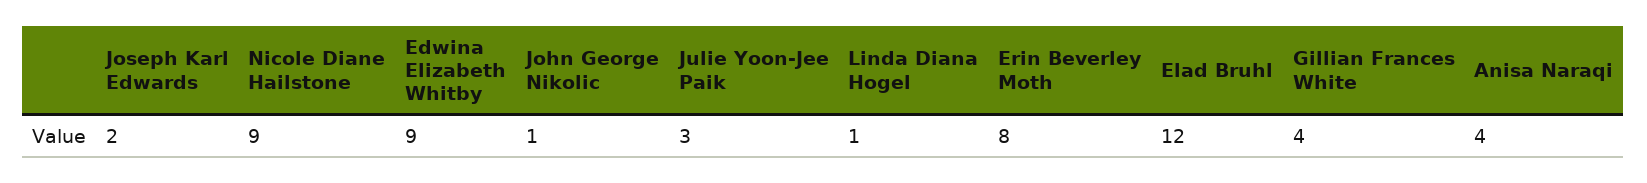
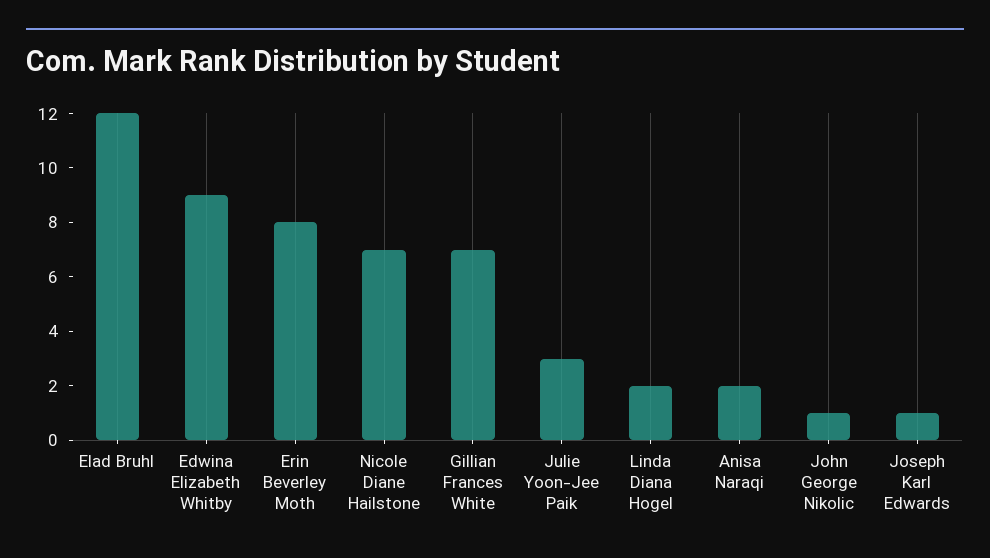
Joseph Karl Edwards: 2 -> 1
Nicole Diane Hailstone: 9 -> 7
Linda Diana Hogel: 1 -> 2
Gillian Frances White: 4 -> 7
Anisa Naraqi: 4 -> 2

